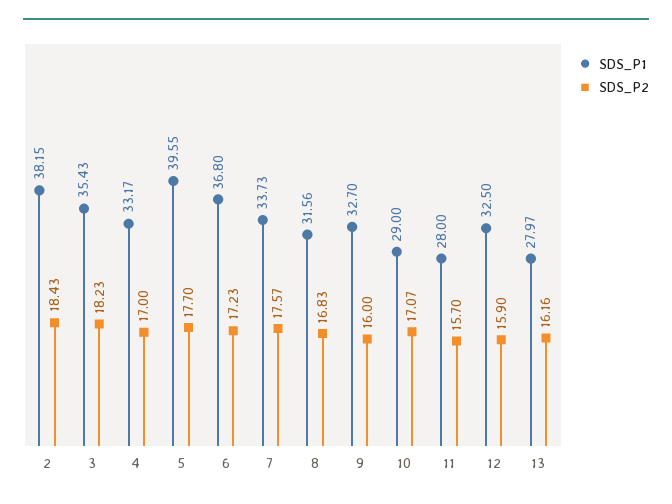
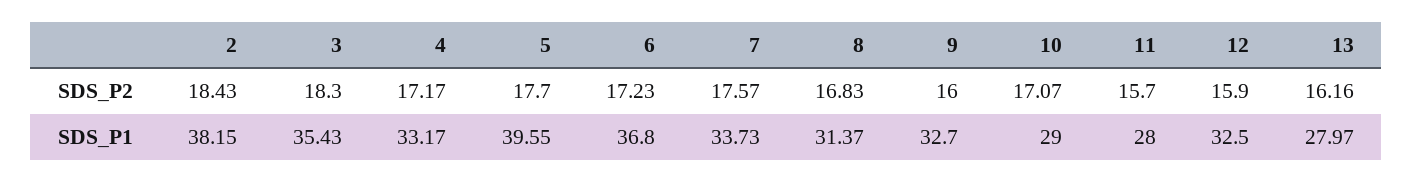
SDS_P2, 3: 18.23 -> 18.3
SDS_P2, 4: 17 -> 17.17
SDS_P1, 8: 31.56 -> 31.37

